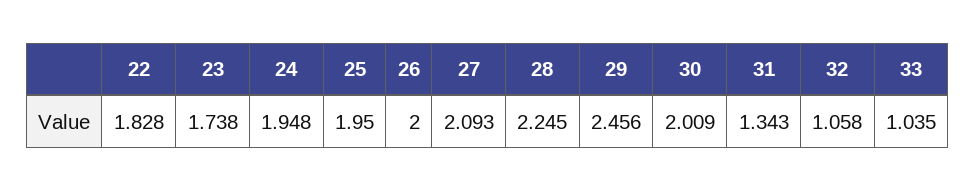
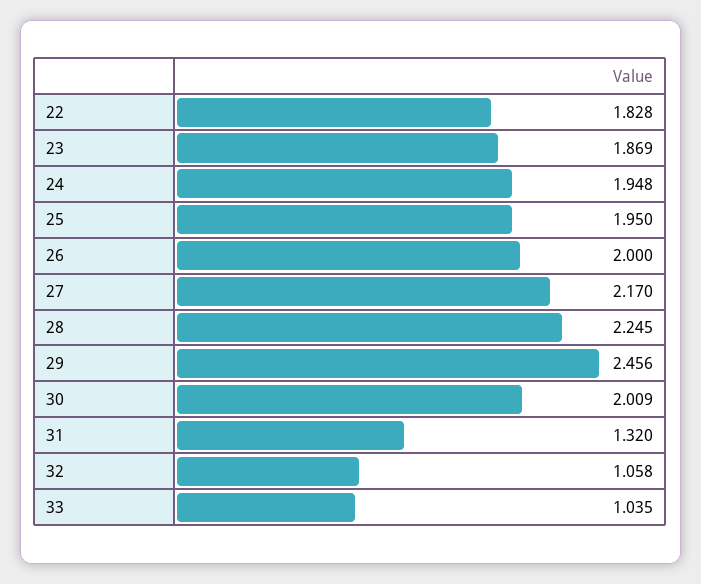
23: 1.738 -> 1.869
27: 2.093 -> 2.17
31: 1.343 -> 1.32

